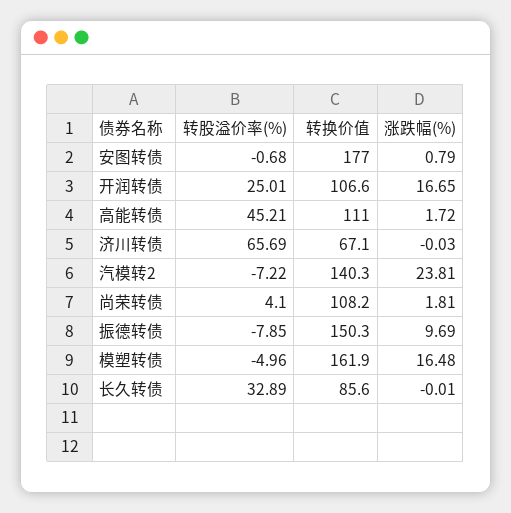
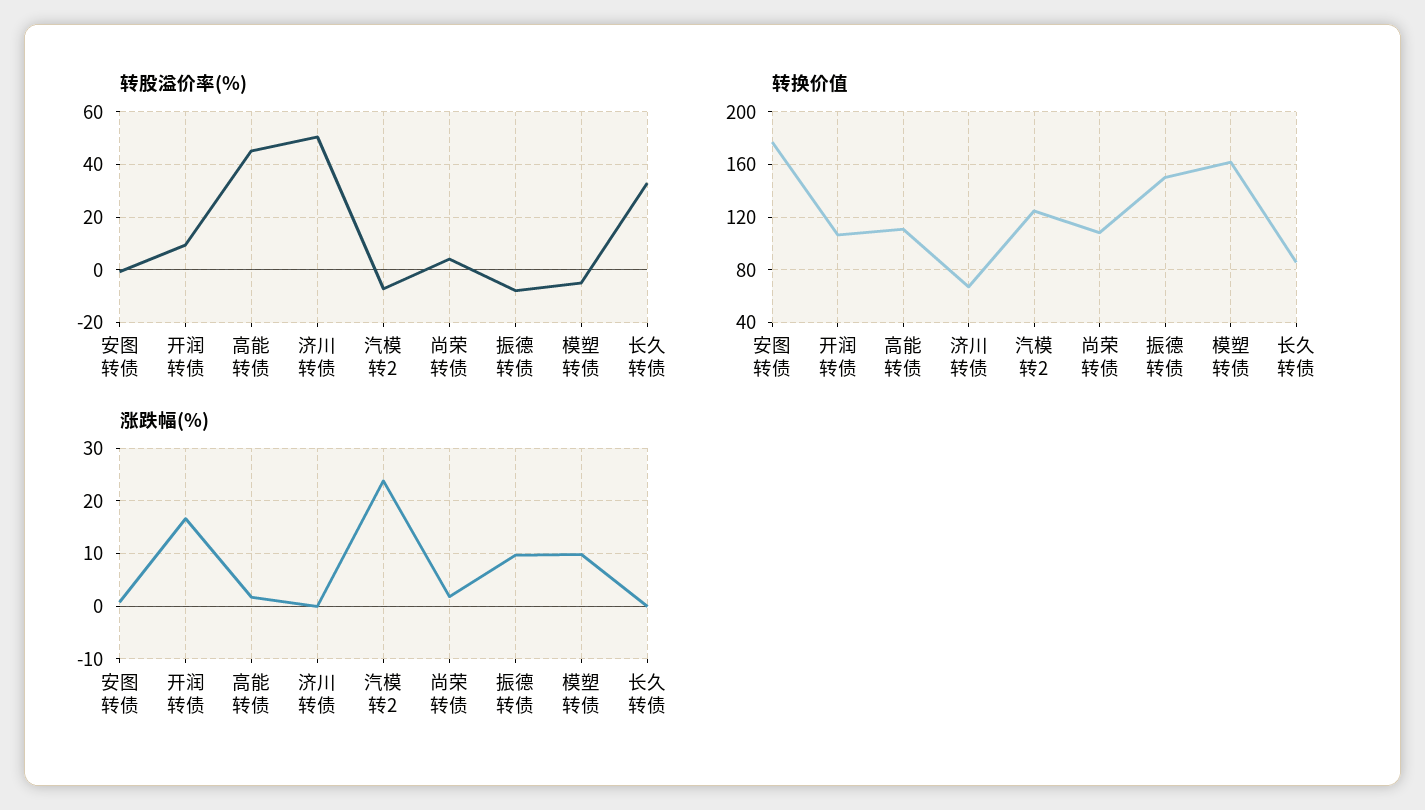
转股溢价率(%), 开润转债: 25.01 -> 10
转股溢价率(%), 济川转债: 65.69 -> 50
转换价值, 汽模转2: 140.3 -> 125
涨跌幅(%), 模塑转债: 16.48 -> 10

